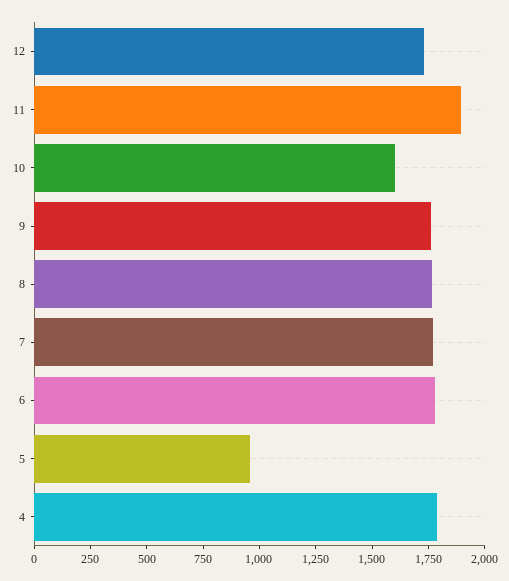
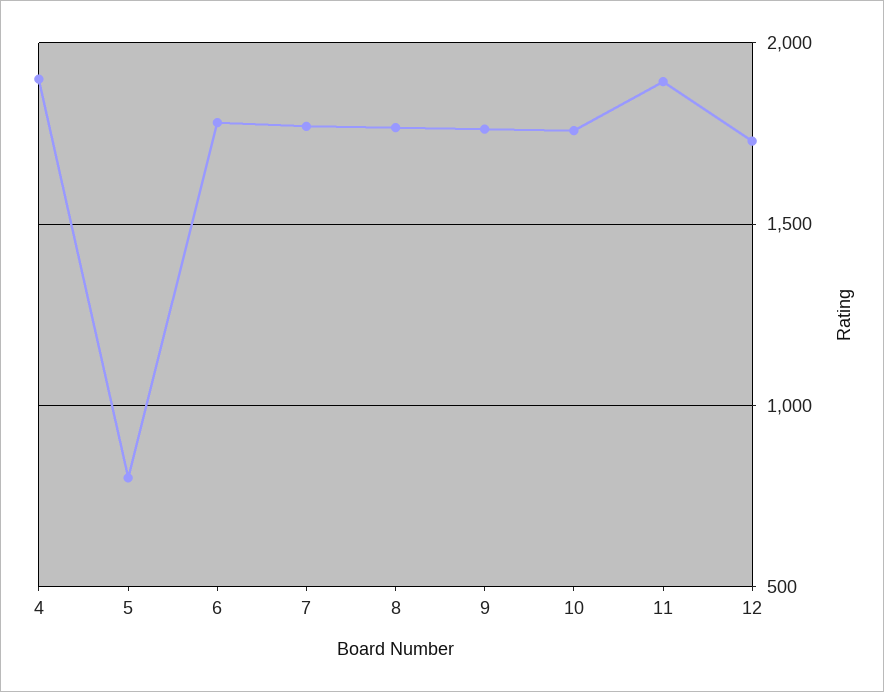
10: 1600 -> 1750
5: 950 -> 800
4: 1800 -> 1900

